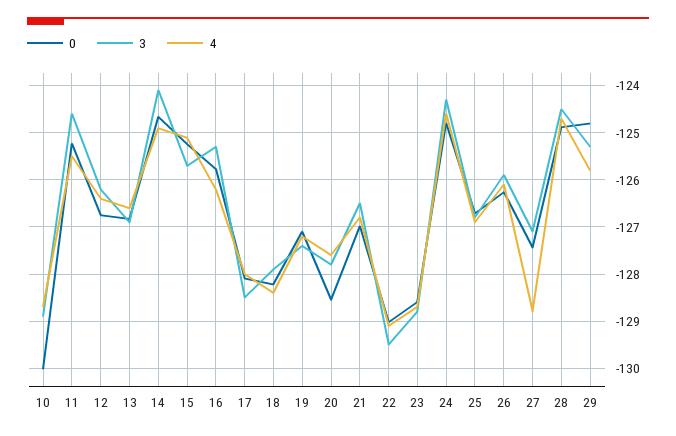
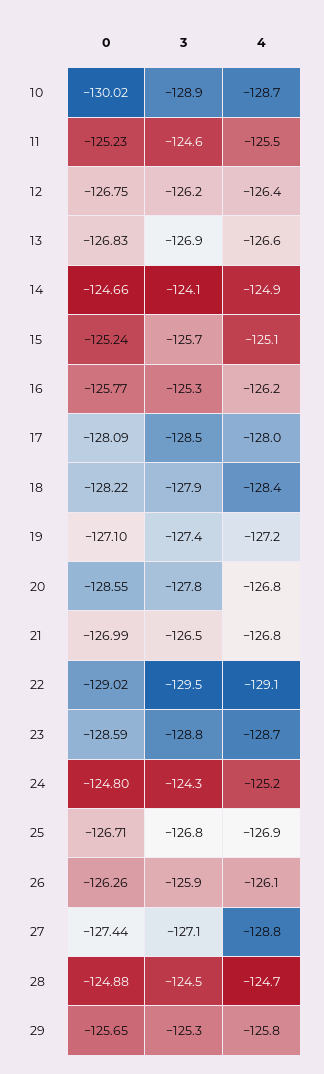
4, 20: -127.6 -> -126.8
4, 24: -124.6 -> -125.2
0, 29: -124.8 -> -125.65

